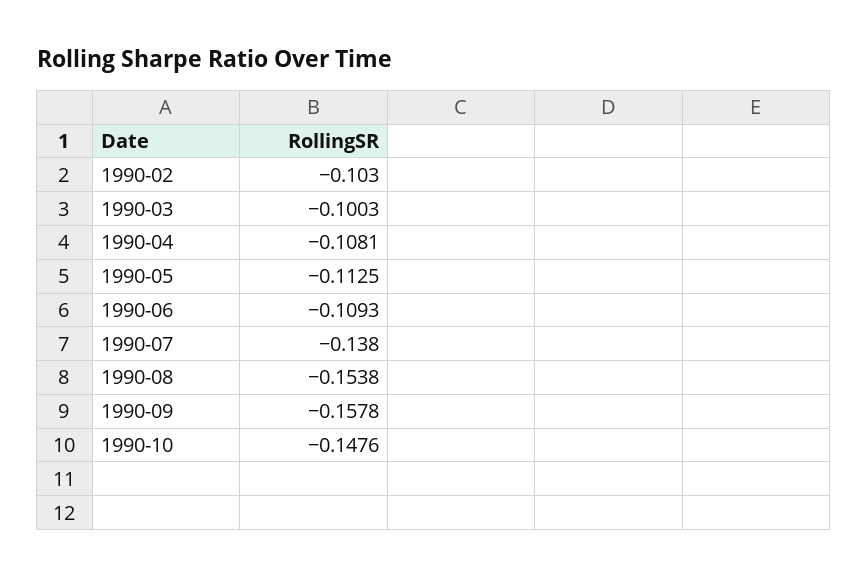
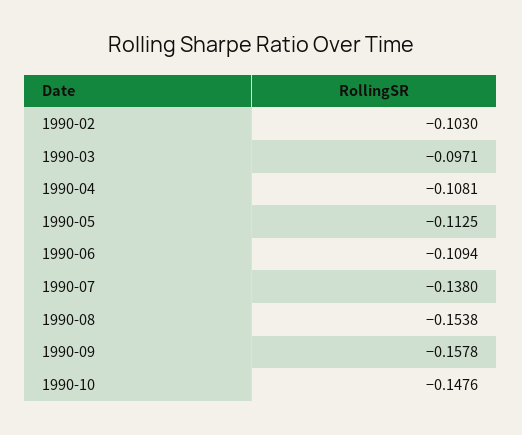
1990-03: -0.1003 -> -0.0971
1990-06: -0.1093 -> -0.1094

